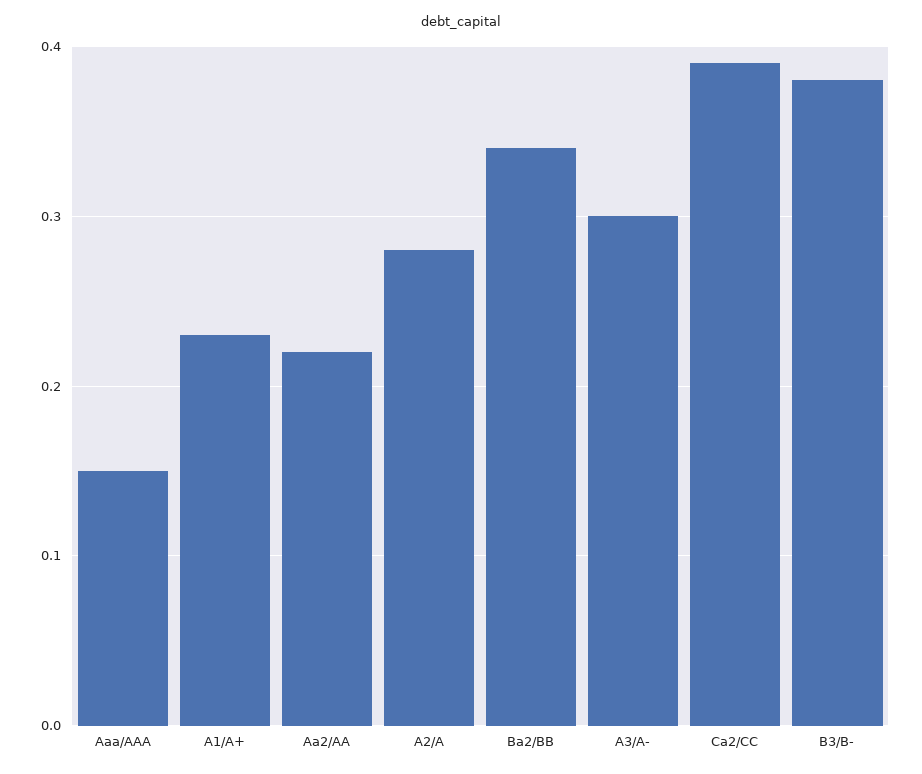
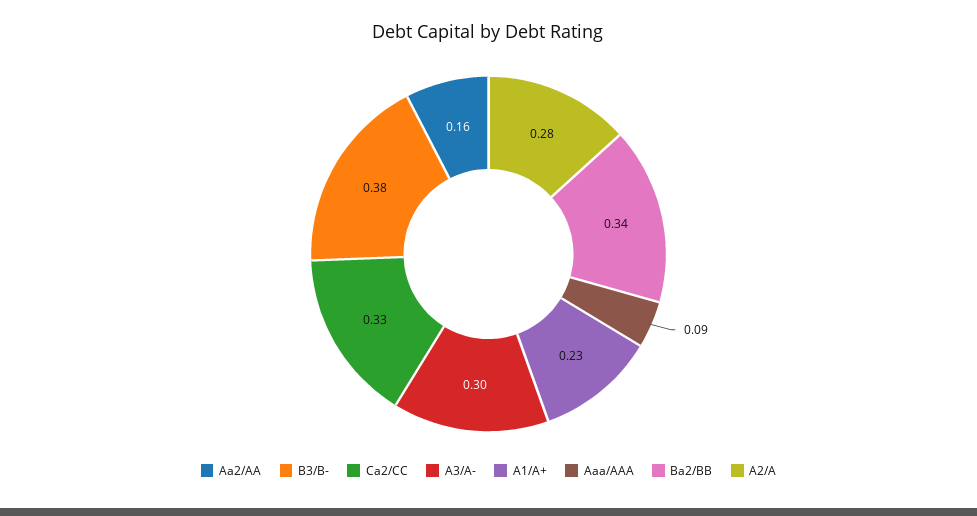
Aaa/AAA: 0.15 -> 0.09
Aa2/AA: 0.22 -> 0.16
Ca2/CC: 0.39 -> 0.33

